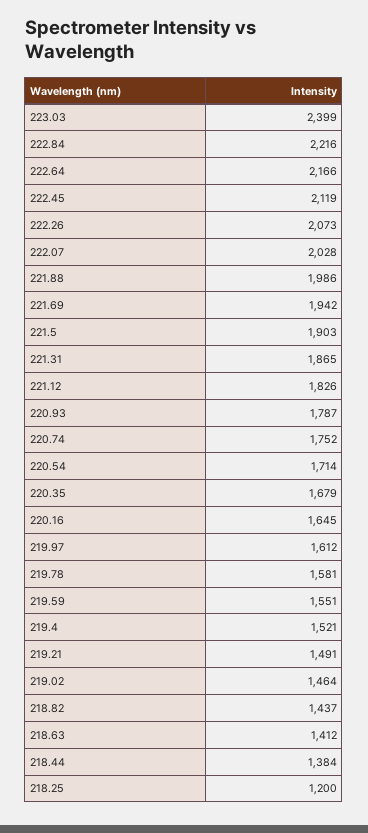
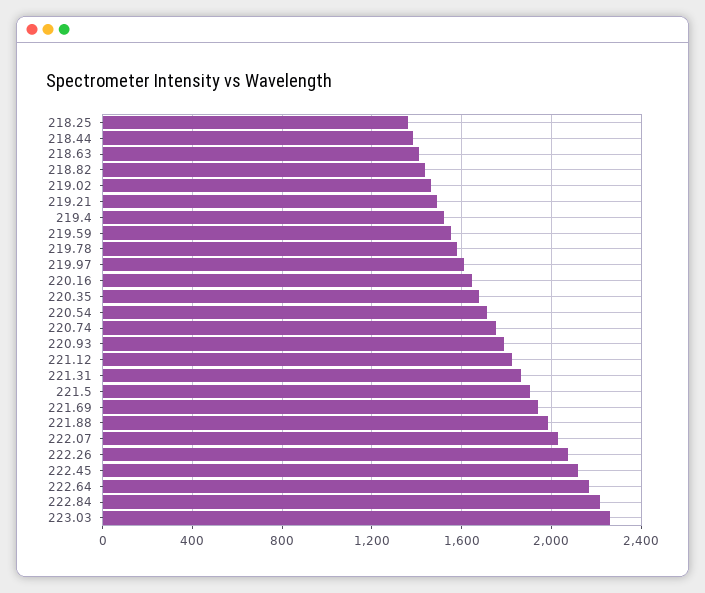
223.03: 2399 -> 2250
218.25: 1200 -> 1350

